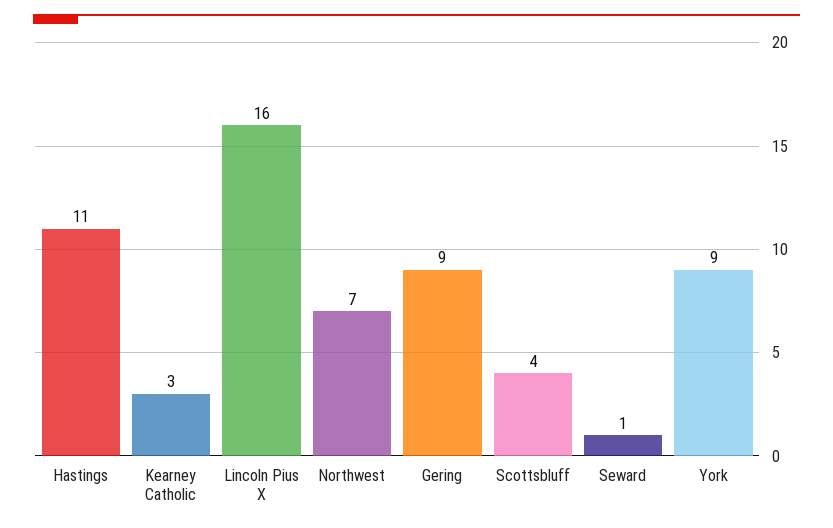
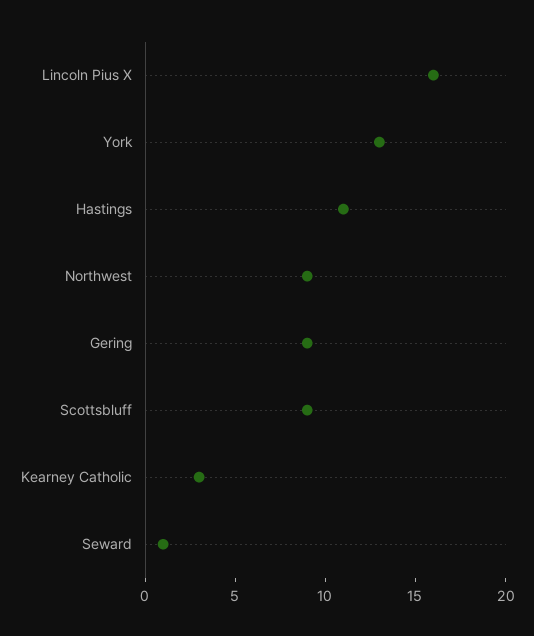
Northwest: 7 -> 9
Scottsbluff: 4 -> 9
York: 9 -> 13

